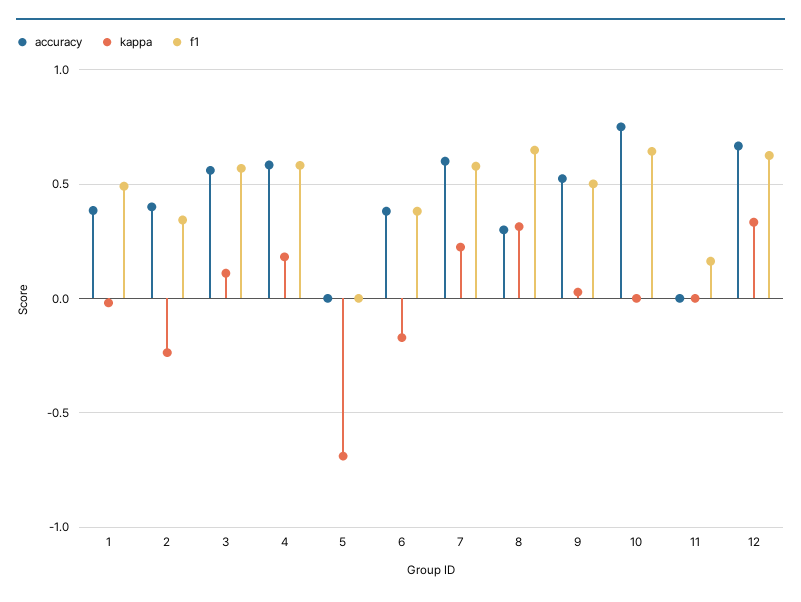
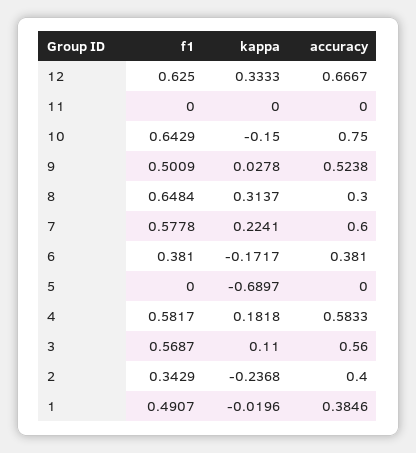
kappa, 10: 0 -> -0.15
f1, 11: 0.15 -> 0

